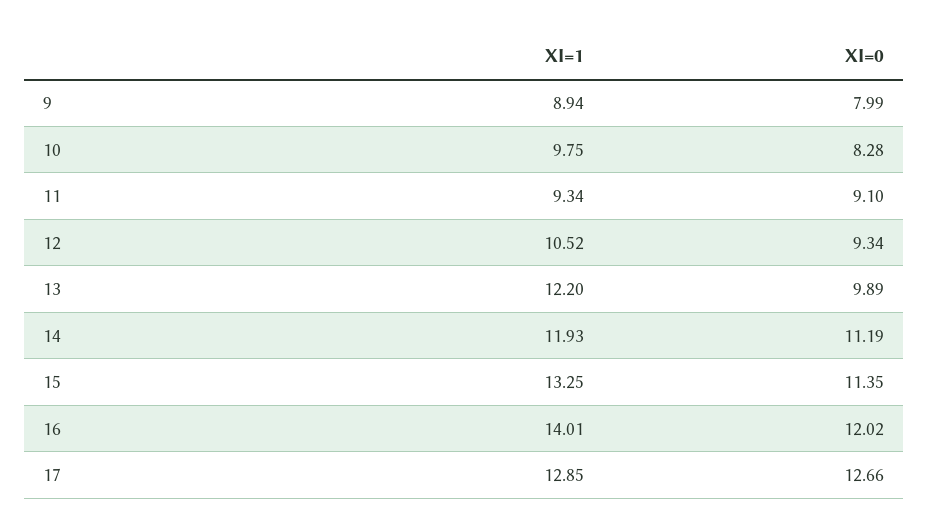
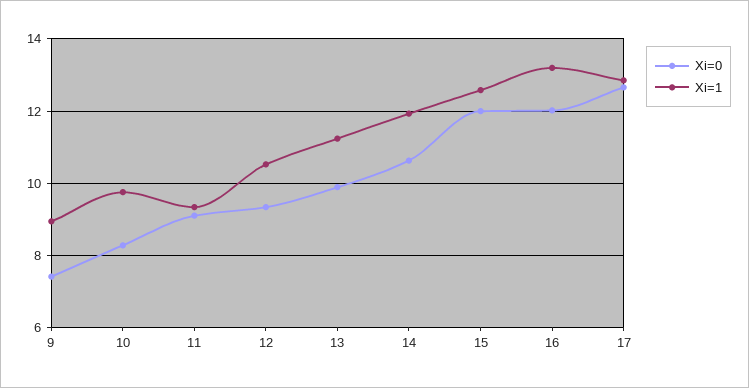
XI=0, 9: 7.99 -> 7.4
XI=1, 13: 12.2 -> 11.2
XI=0, 14: 11.19 -> 10.6
XI=1, 15: 13.25 -> 12.6
XI=0, 15: 11.35 -> 12
XI=1, 16: 14.01 -> 13.2

